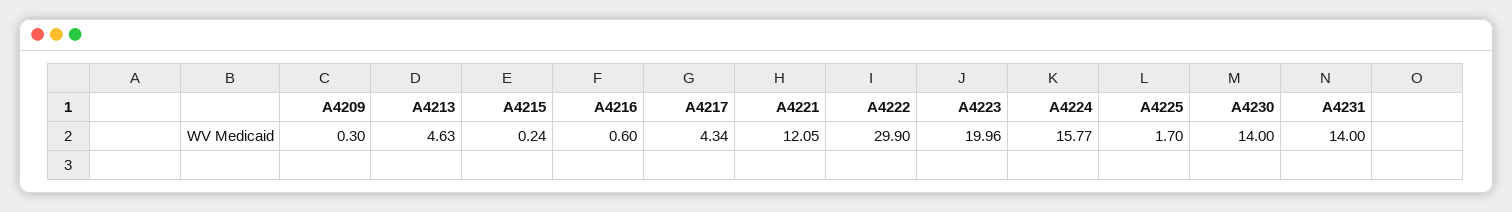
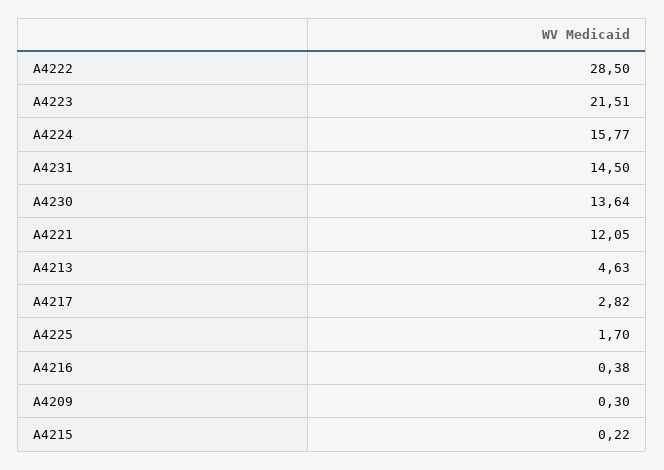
A4215: 0.24 -> 0.22
A4216: 0.6 -> 0.38
A4217: 4.34 -> 2.82
A4222: 29.9 -> 28.5
A4223: 19.96 -> 21.51
A4230: 14 -> 13.64
A4231: 14 -> 14.5

